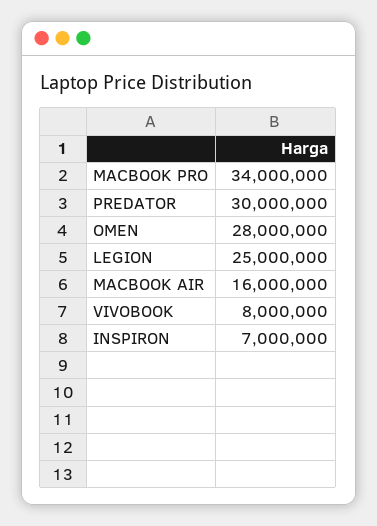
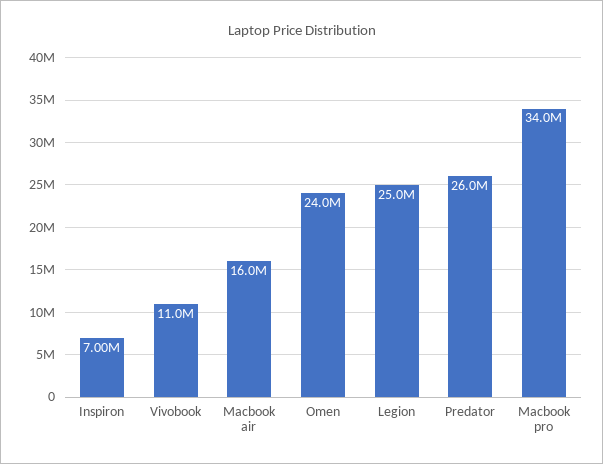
PREDATOR: 30000000 -> 26000000
OMEN: 28000000 -> 24000000
VIVOBOOK: 8000000 -> 11000000

